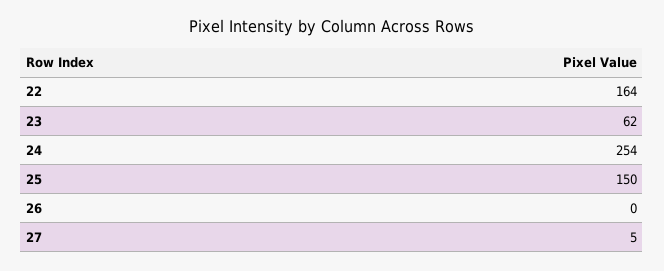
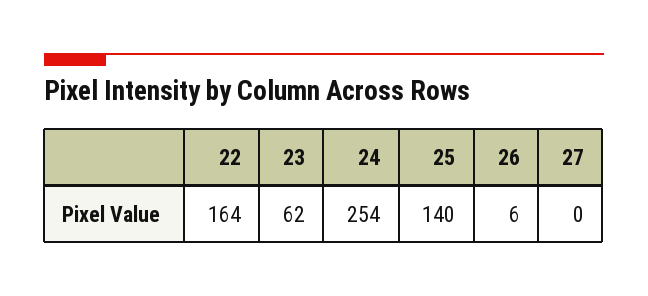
25: 150 -> 140
26: 0 -> 6
27: 5 -> 0

